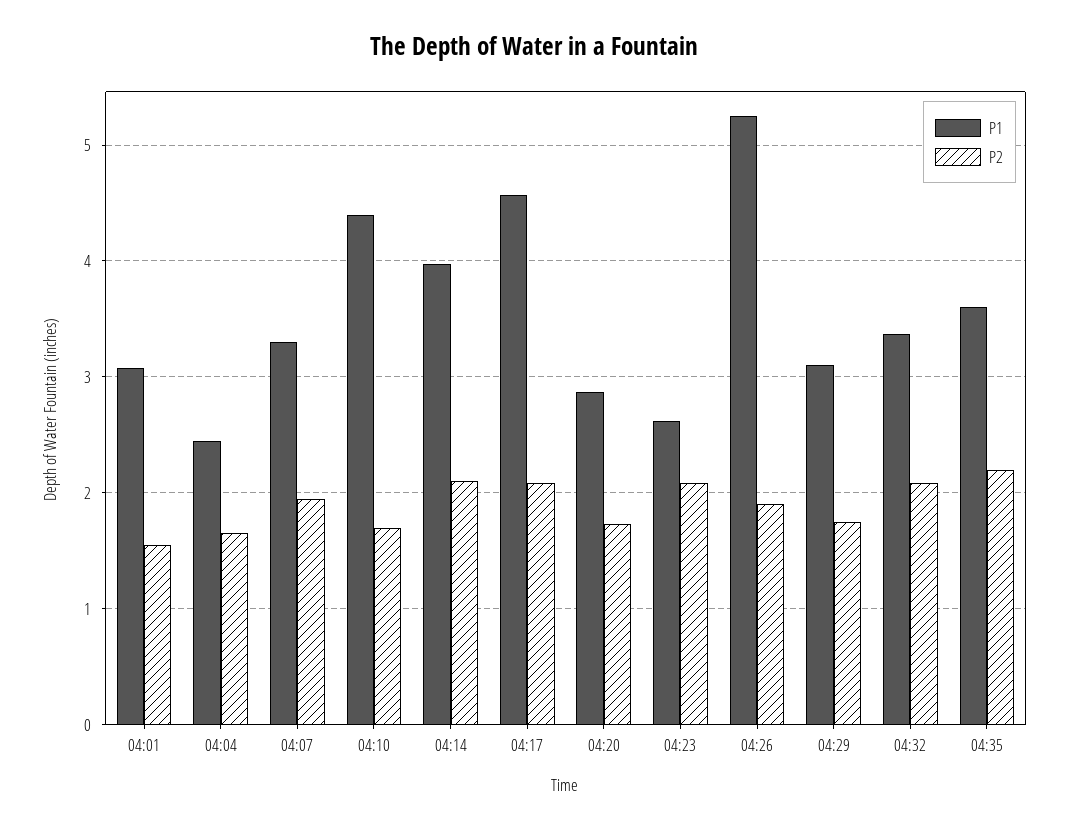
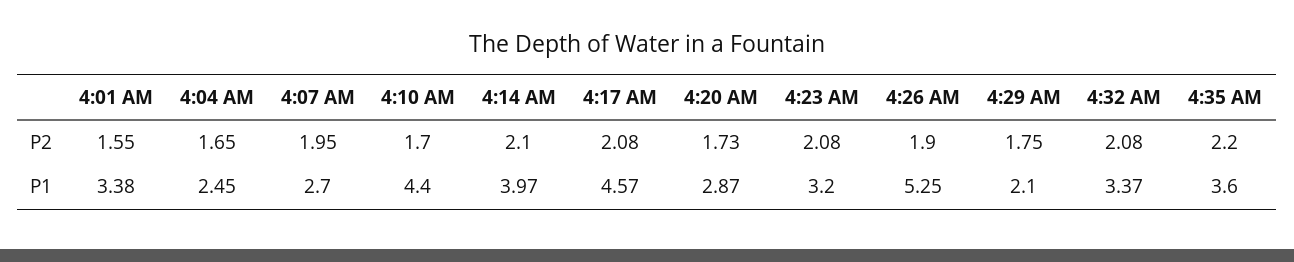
P1, 04:01: 3.1 -> 3.38
P1, 04:07: 3.3 -> 2.7
P1, 04:23: 2.6 -> 3.2
P1, 04:29: 3.1 -> 2.1

